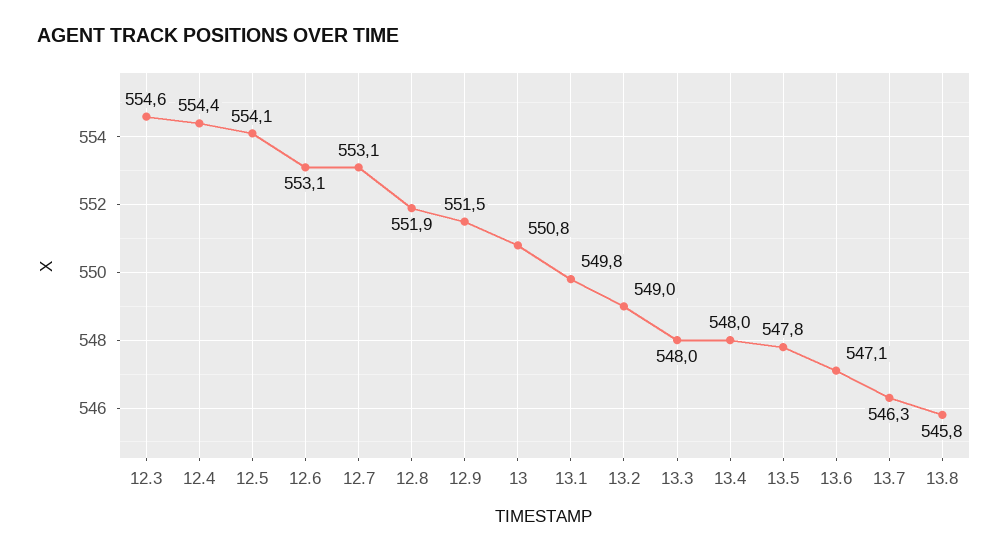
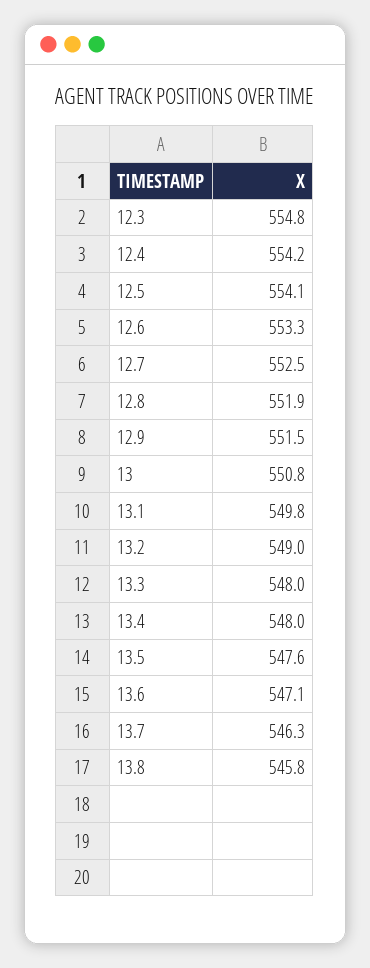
12.3: 554.6 -> 554.8
12.4: 554.4 -> 554.2
12.6: 553.1 -> 553.3
12.7: 553.1 -> 552.5
13.5: 547.8 -> 547.6

